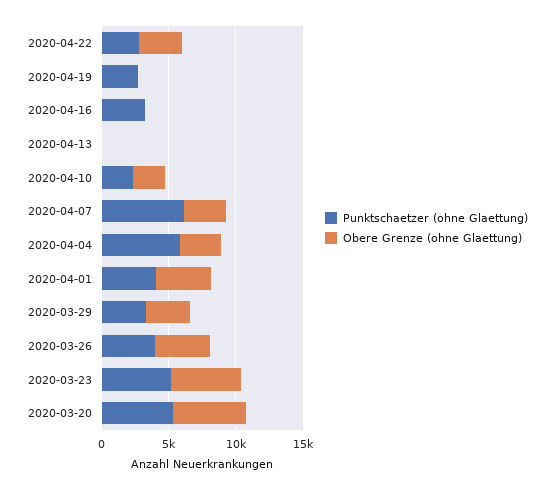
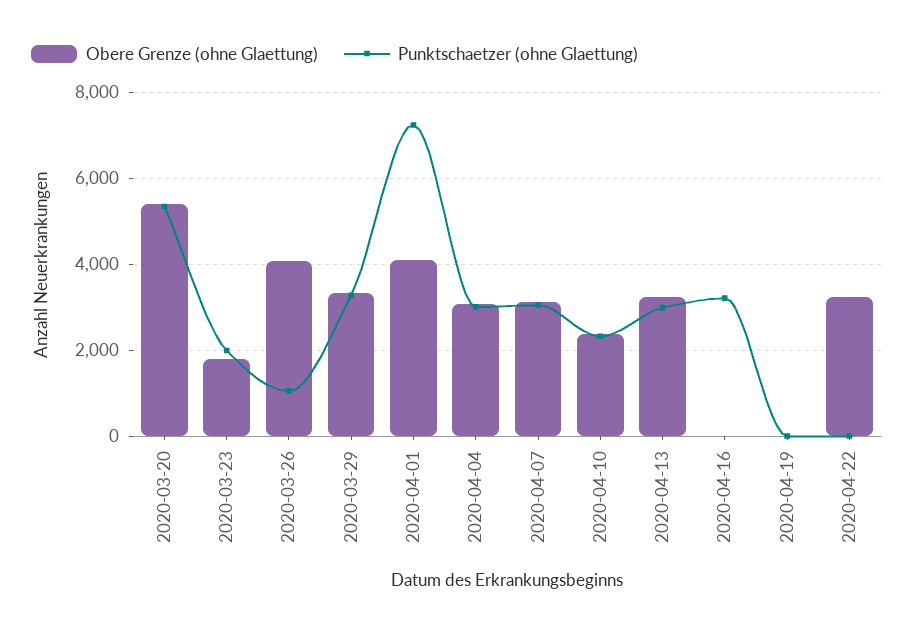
Punktschaetzer (ohne Glaettung), 2020-04-22: 3000 -> 0
Punktschaetzer (ohne Glaettung), 2020-04-19: 3000 -> 0
Punktschaetzer (ohne Glaettung), 2020-04-13: 0 -> 3000
Obere Grenze (ohne Glaettung), 2020-04-13: 0 -> 3200
Punktschaetzer (ohne Glaettung), 2020-04-07: 6000 -> 3000
Punktschaetzer (ohne Glaettung), 2020-04-04: 6000 -> 3000
Punktschaetzer (ohne Glaettung), 2020-04-01: 4000 -> 7200
Punktschaetzer (ohne Glaettung), 2020-03-26: 4000 -> 1000
Punktschaetzer (ohne Glaettung), 2020-03-23: 5000 -> 2000
Obere Grenze (ohne Glaettung), 2020-03-23: 5000 -> 1800

